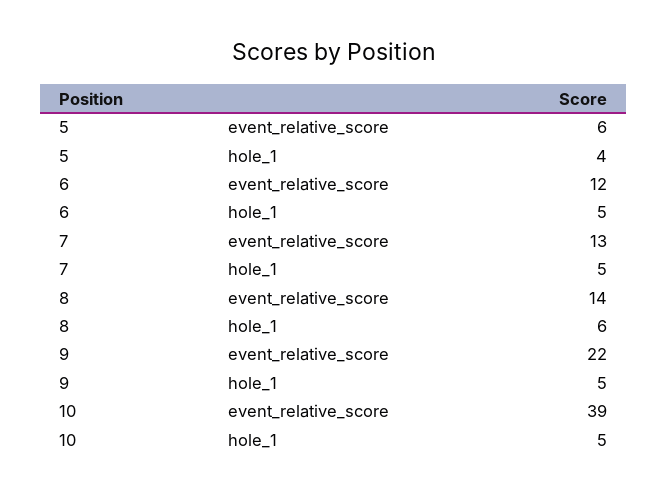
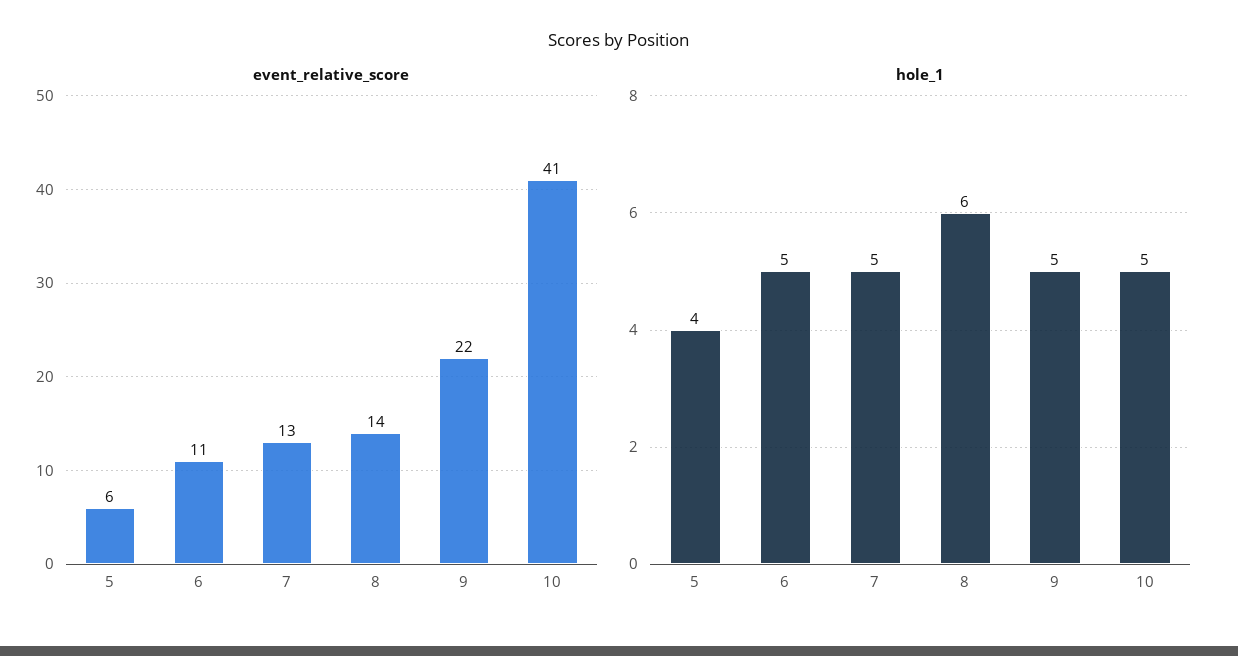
event_relative_score, 6: 12 -> 11
event_relative_score, 10: 39 -> 41

